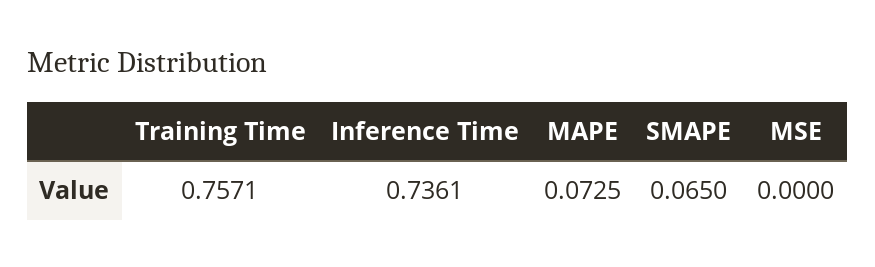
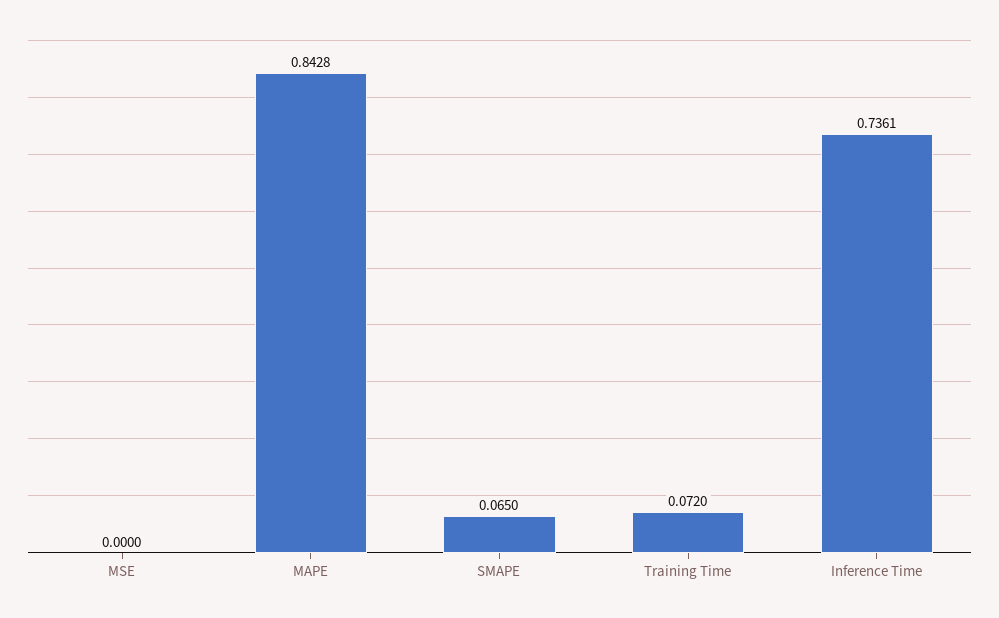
Training Time: 0.7571 -> 0.072
MAPE: 0.0725 -> 0.8428

